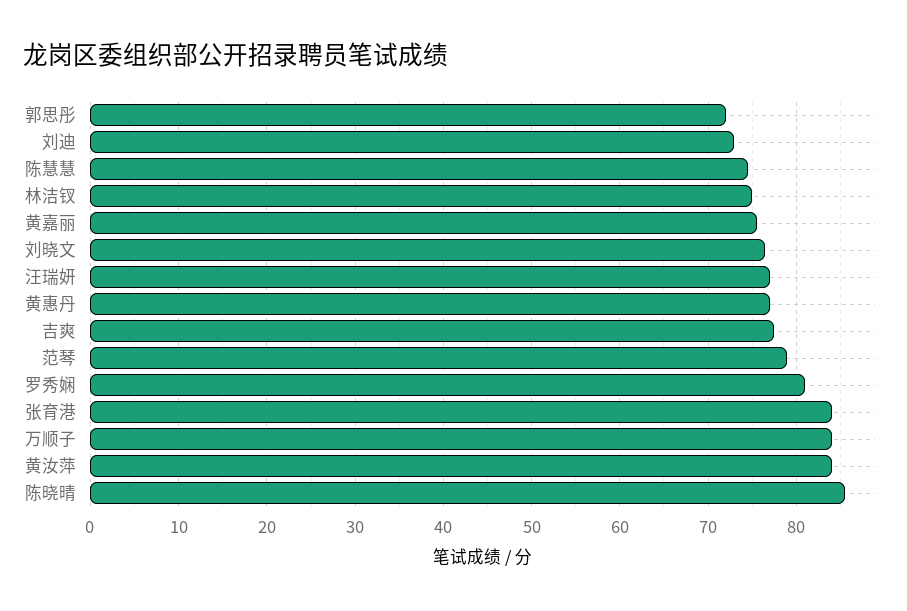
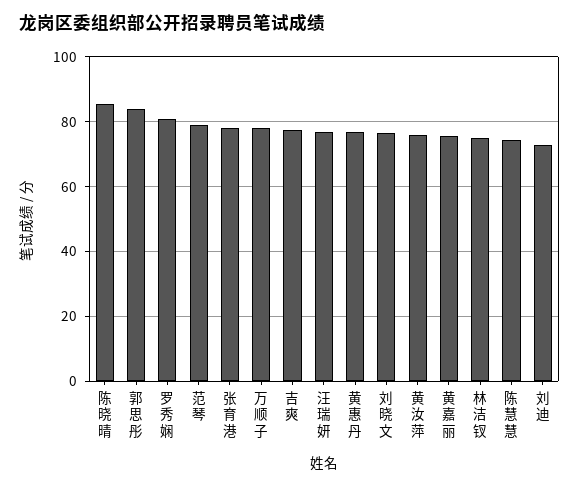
郭思彤: 72 -> 84
张育港: 84 -> 78
万顺子: 84 -> 78
黄汝萍: 84 -> 76

